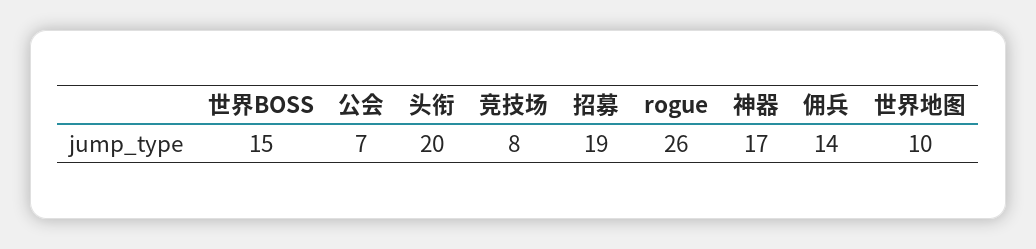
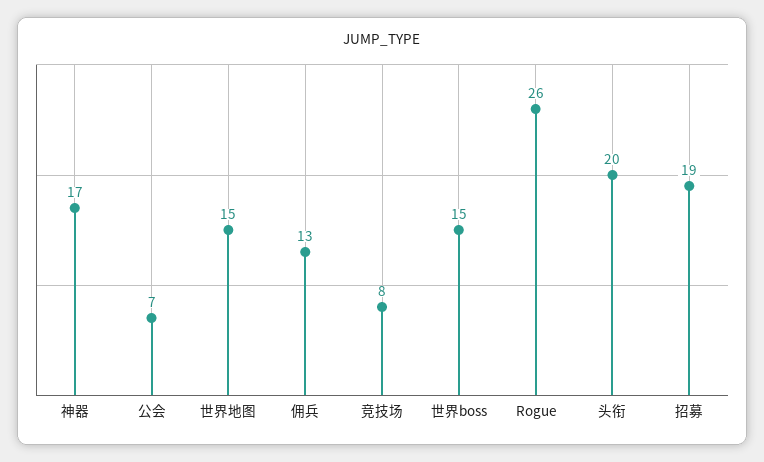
佣兵: 14 -> 13
世界地图: 10 -> 15

